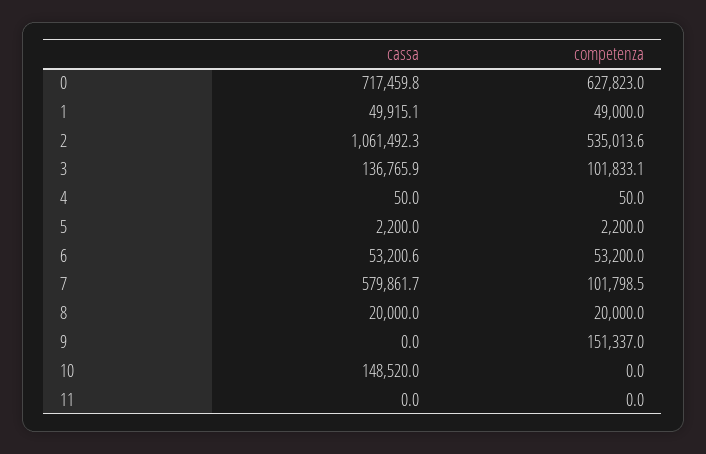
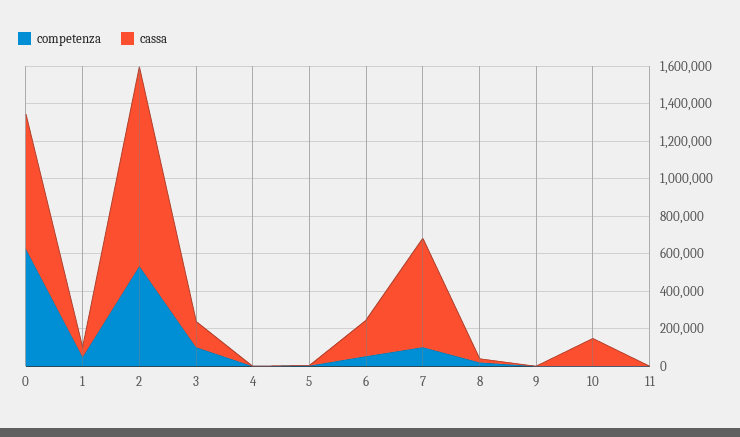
cassa, 6: 53200.6 -> 200000
competenza, 9: 151337 -> 0

